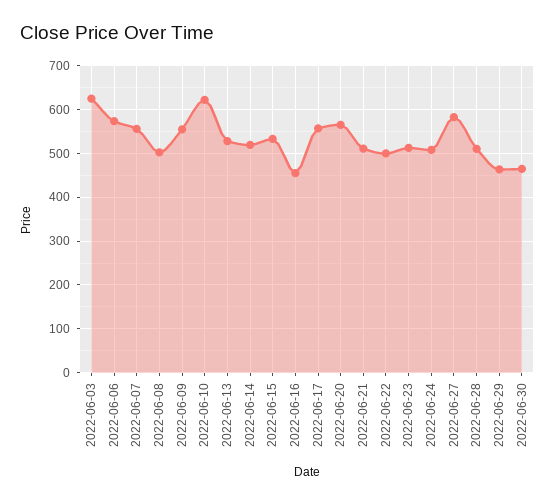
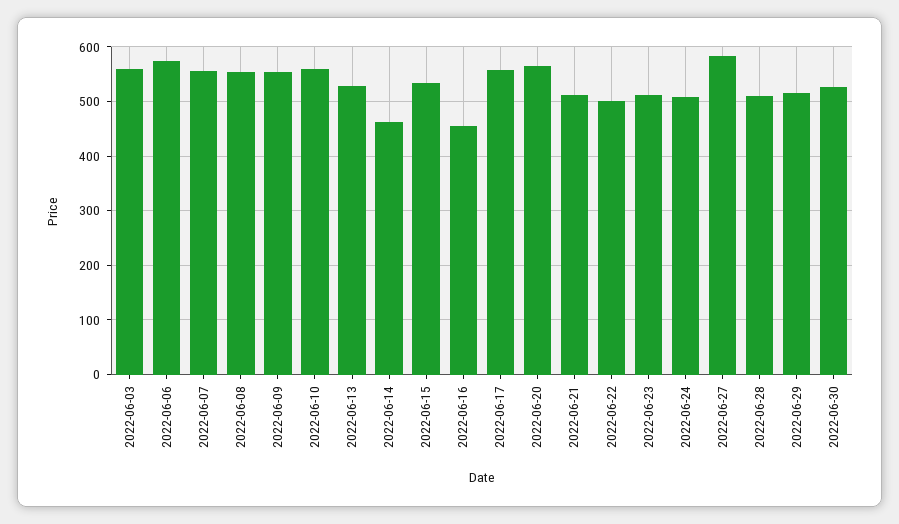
2022-06-03: 620 -> 560
2022-06-08: 500 -> 560
2022-06-10: 620 -> 560
2022-06-14: 520 -> 460
2022-06-29: 460 -> 520
2022-06-30: 460 -> 520

